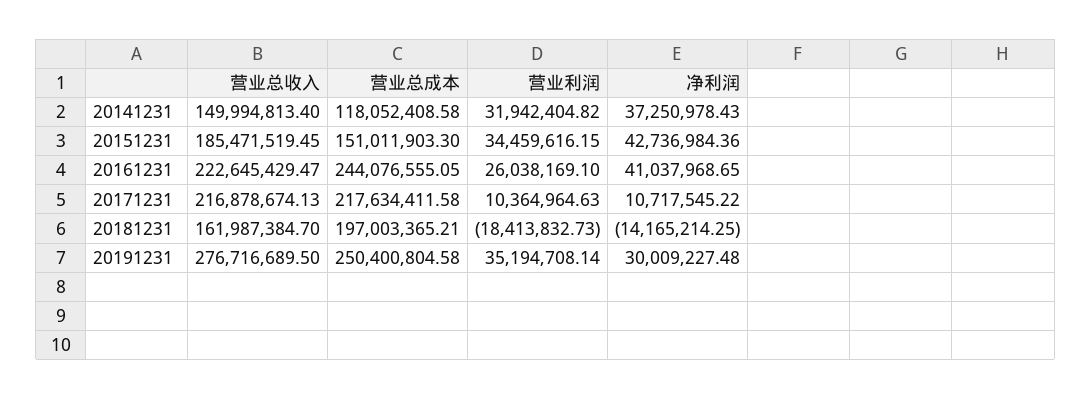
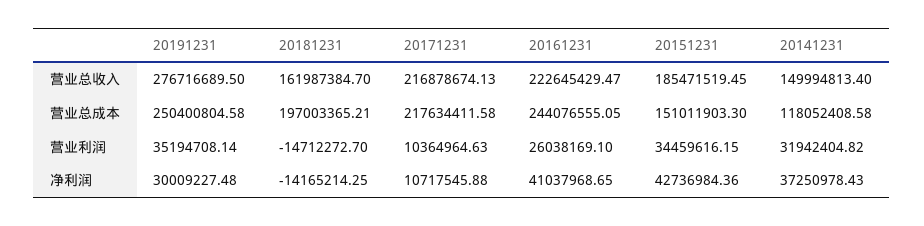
净利润, 20171231: 10717545.22 -> 10717545.88
营业利润, 20181231: -18413832.73 -> -14712272.7

